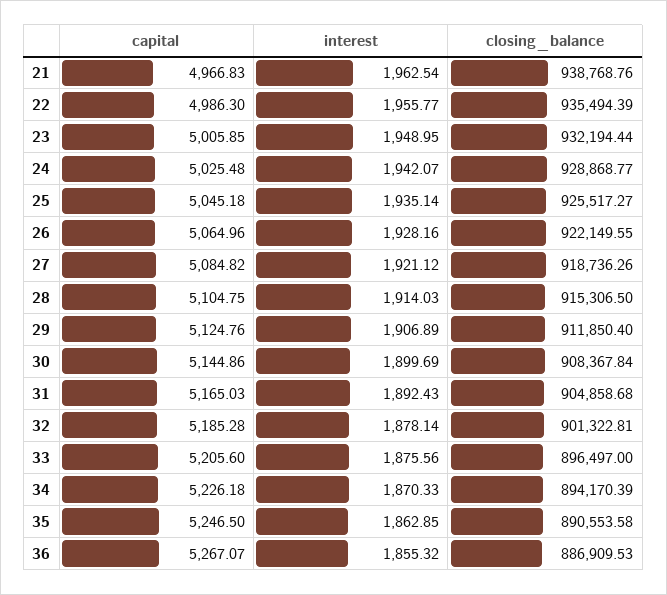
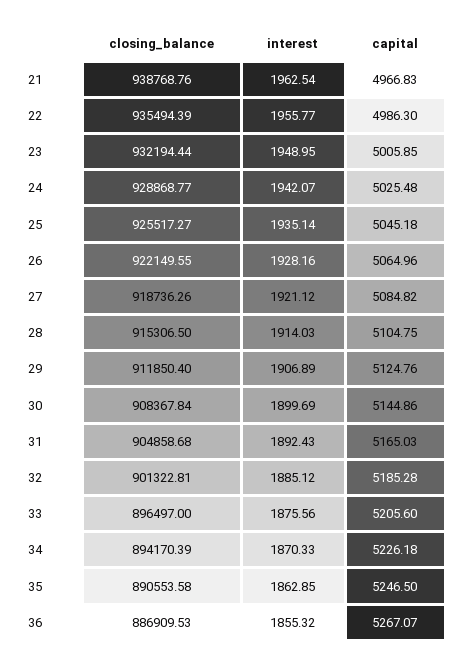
interest, 32: 1878.14 -> 1885.12

